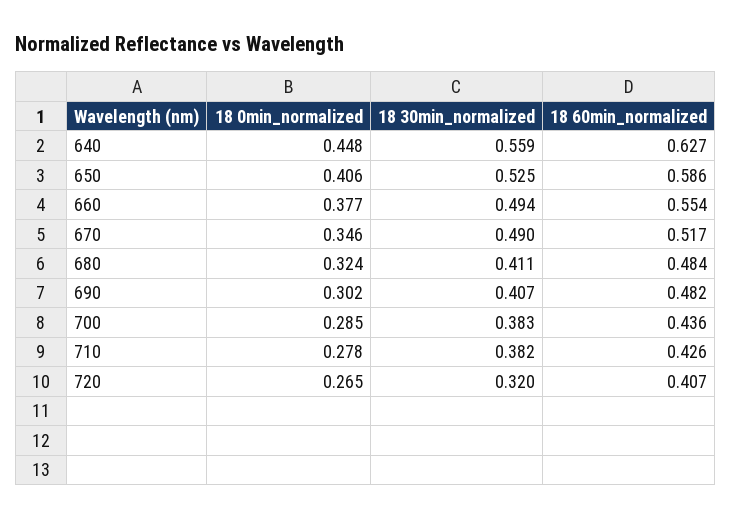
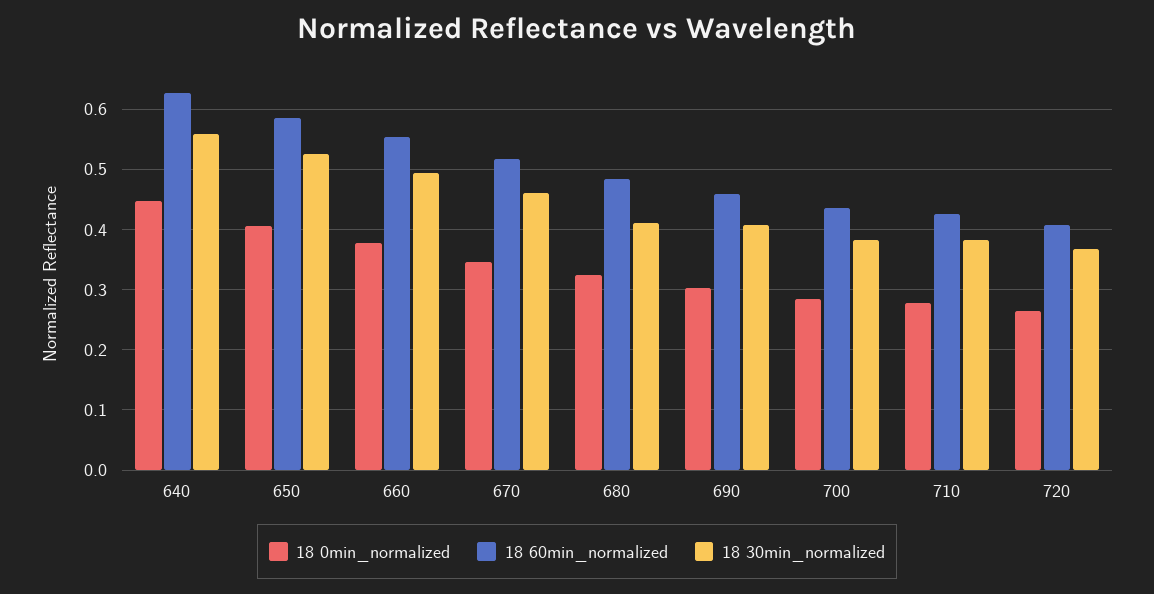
18 30min_normalized, 670: 0.49 -> 0.46
18 60min_normalized, 690: 0.482 -> 0.46
18 30min_normalized, 720: 0.32 -> 0.37

